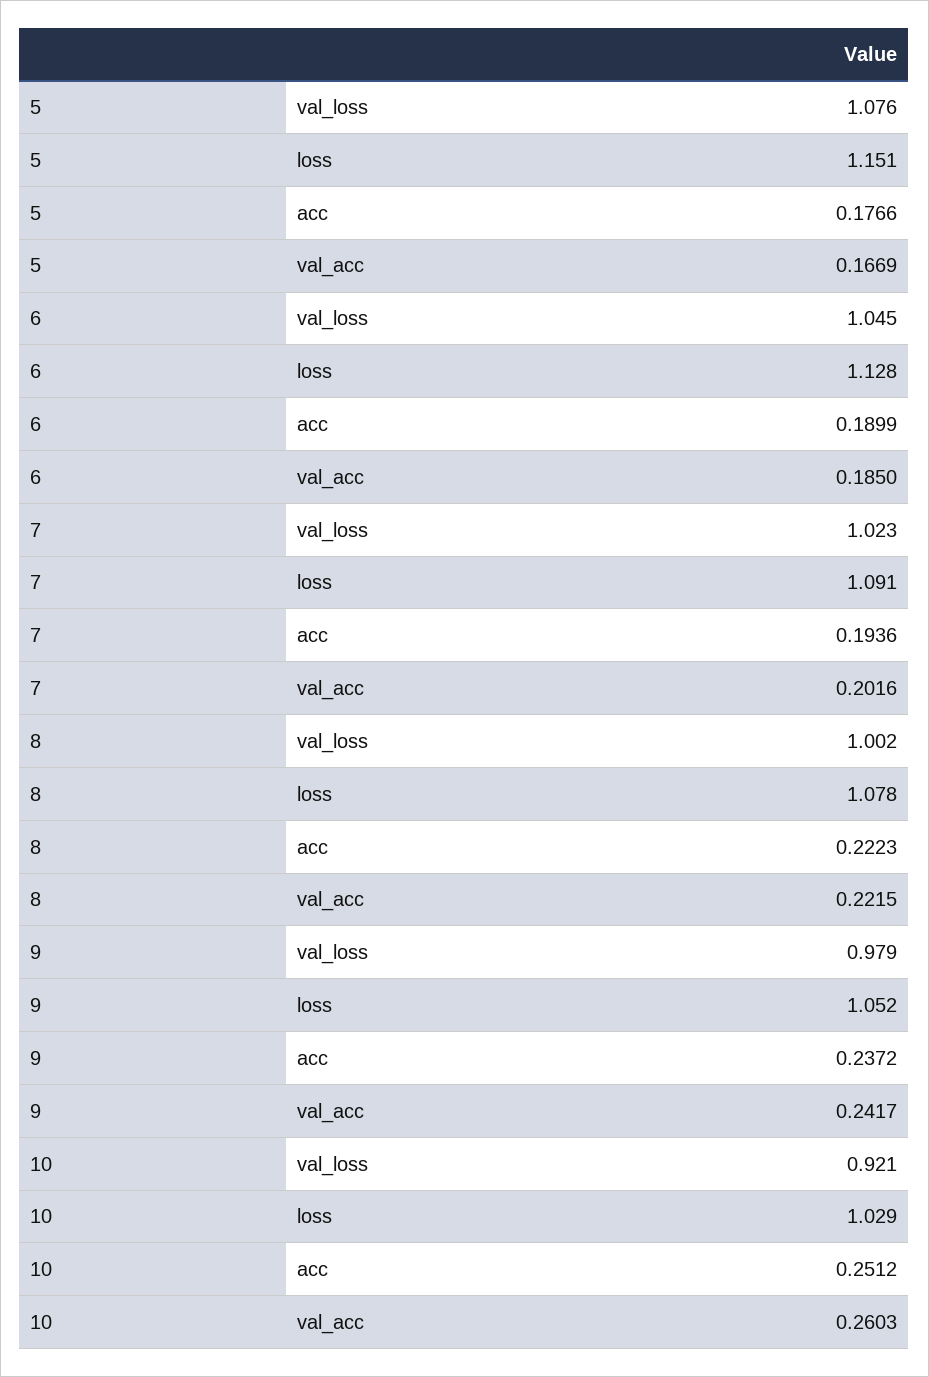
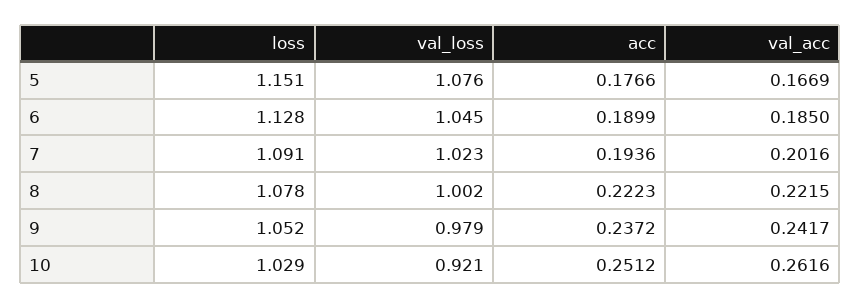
10, val_acc: 0.2603 -> 0.2616

